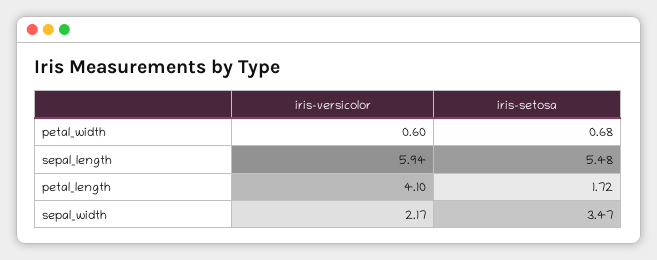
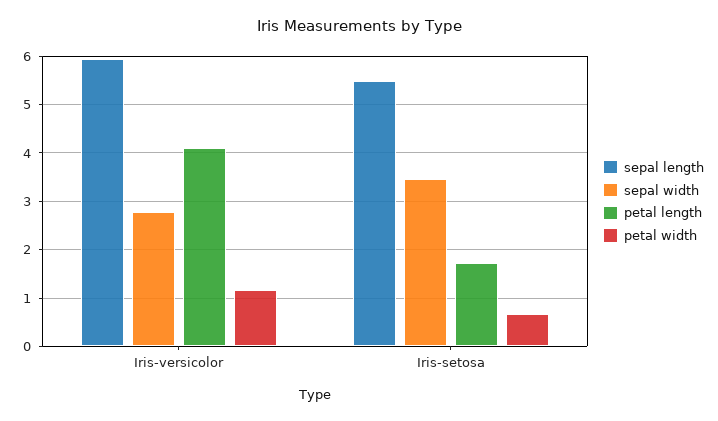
petal_width, iris-versicolor: 0.6 -> 1.2
sepal_width, iris-versicolor: 2.17 -> 2.8

